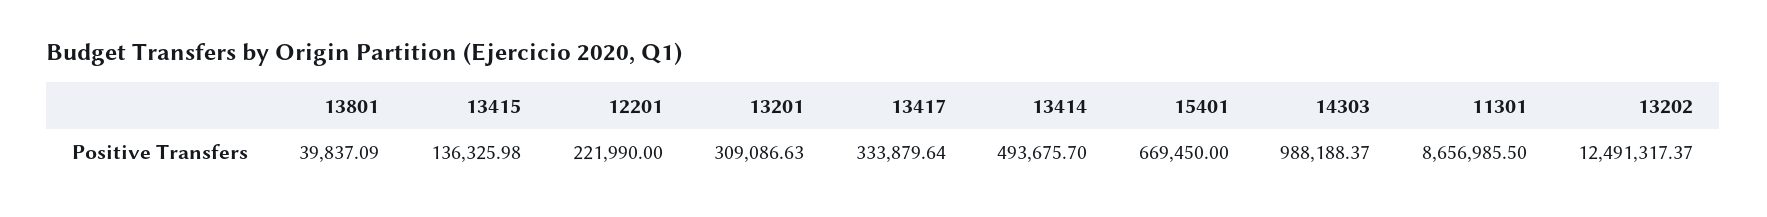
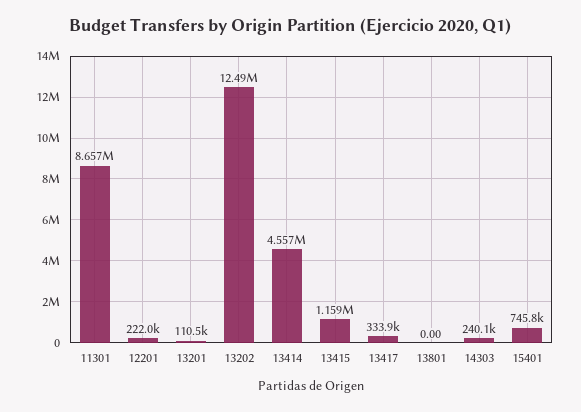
13801: 39837.09 -> 0
13415: 136325.98 -> 1159000
13201: 309086.63 -> 110500
13414: 493675.7 -> 4557000
15401: 669450 -> 745800
14303: 988188.37 -> 240100

